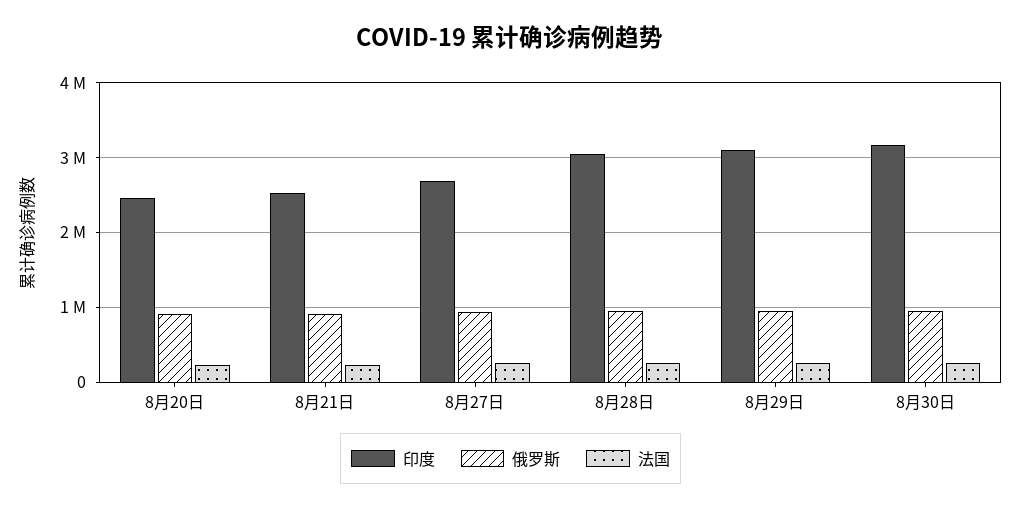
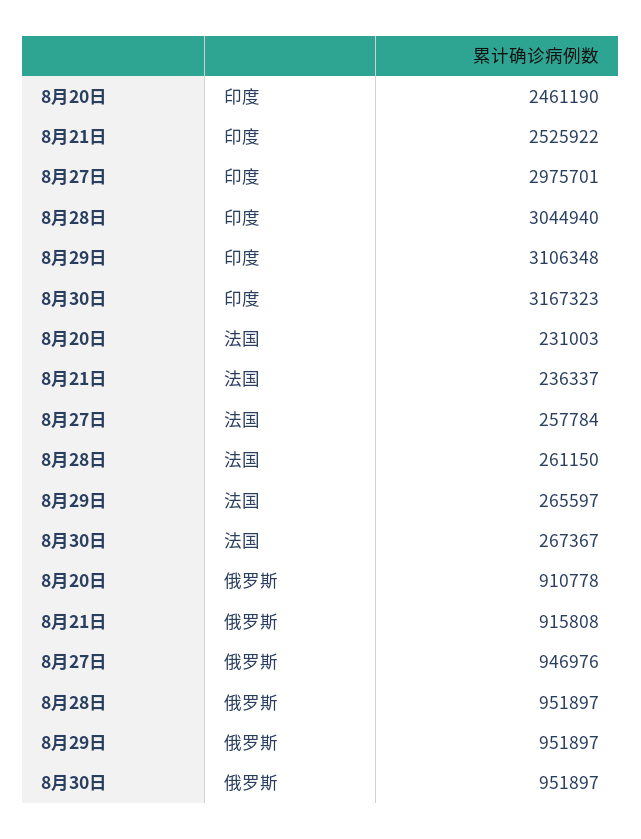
印度, 8月27日: 2700000 -> 2975701

